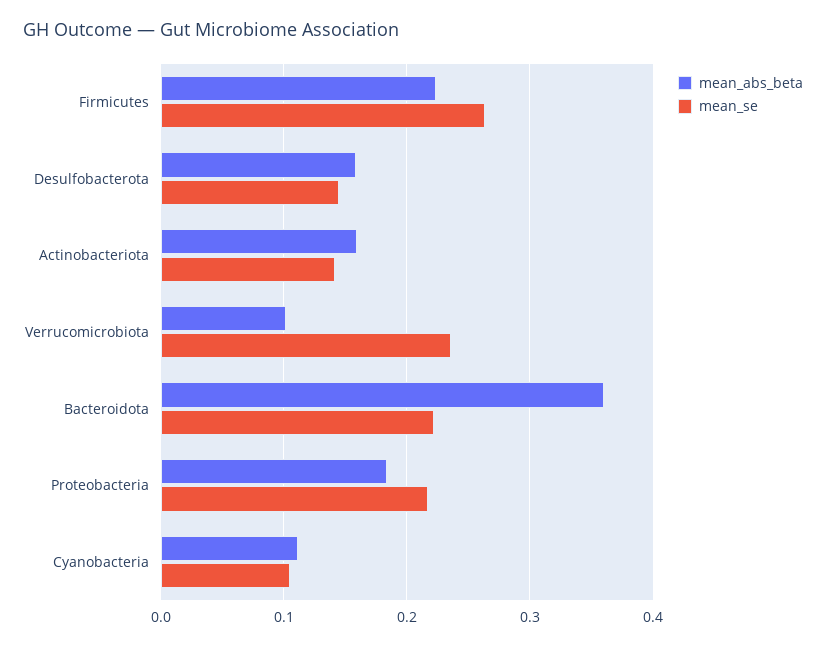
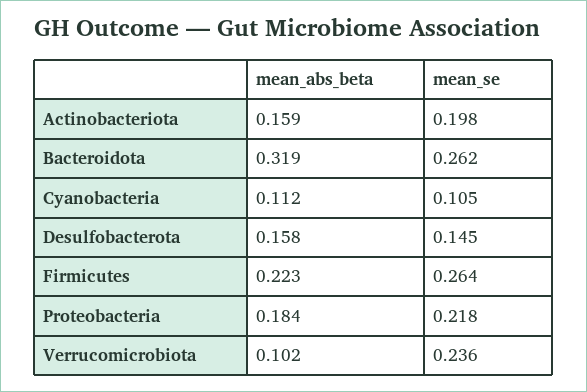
mean_se, Actinobacteriota: 0.14 -> 0.198
mean_abs_beta, Bacteroidota: 0.36 -> 0.319
mean_se, Bacteroidota: 0.22 -> 0.262

